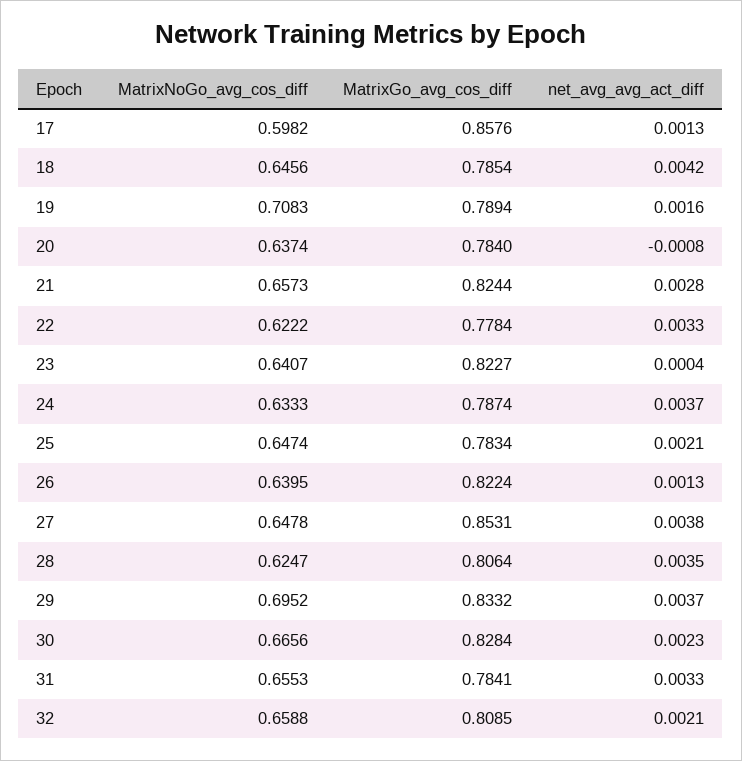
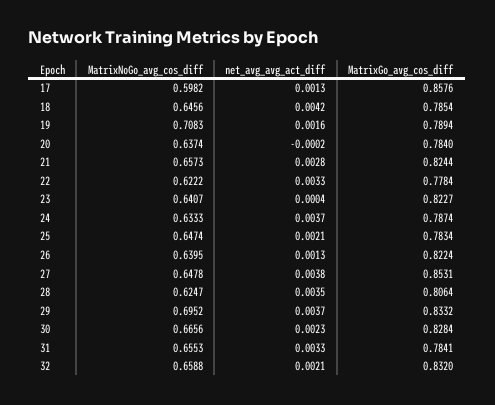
net_avg_avg_act_diff, 20: -0.0008 -> -0.0002
MatrixGo_avg_cos_diff, 32: 0.8085 -> 0.832

